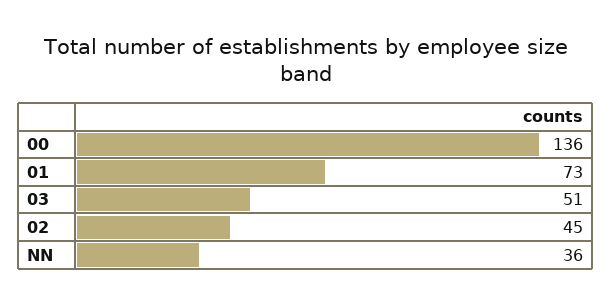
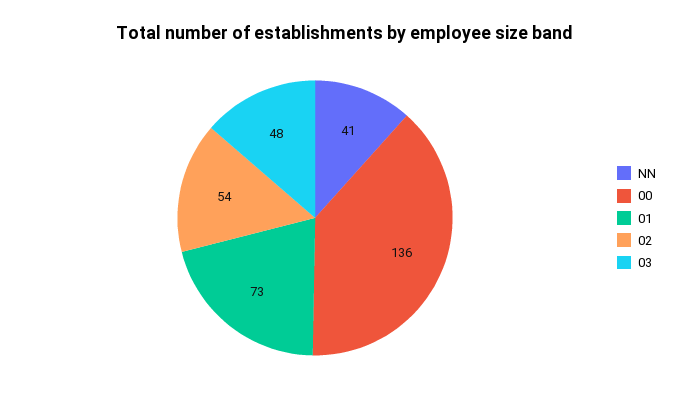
03: 51 -> 48
02: 45 -> 54
NN: 36 -> 41

